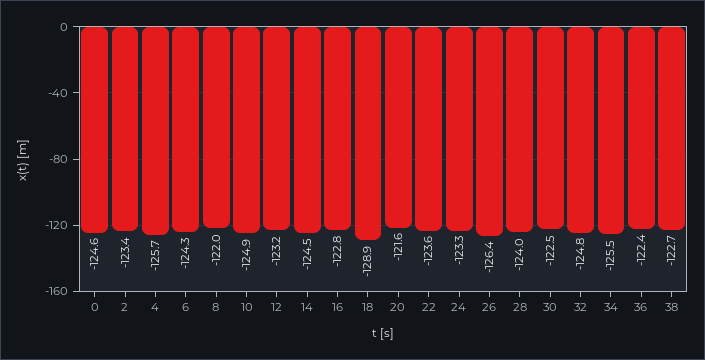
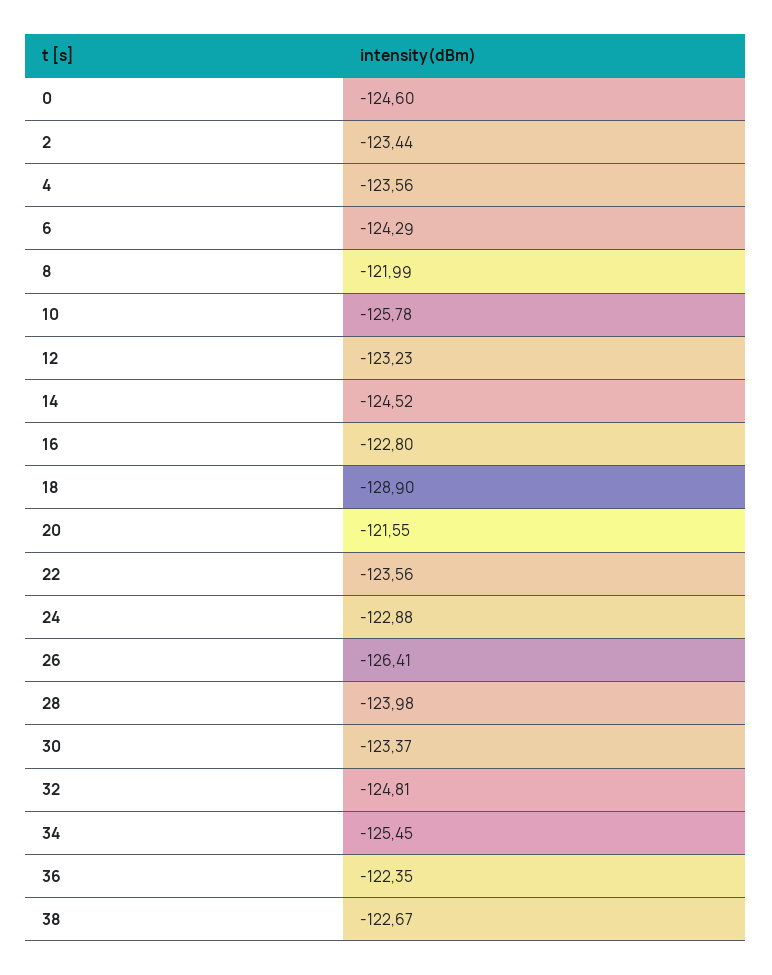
4: -125.7 -> -123.56
10: -124.9 -> -125.78
24: -123.3 -> -122.88
30: -122.5 -> -123.37

